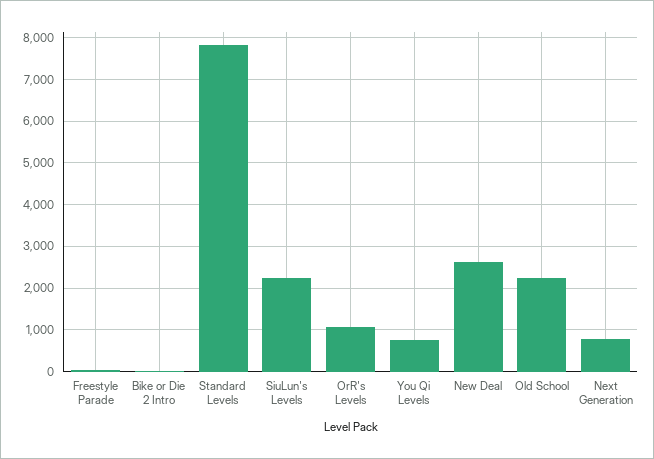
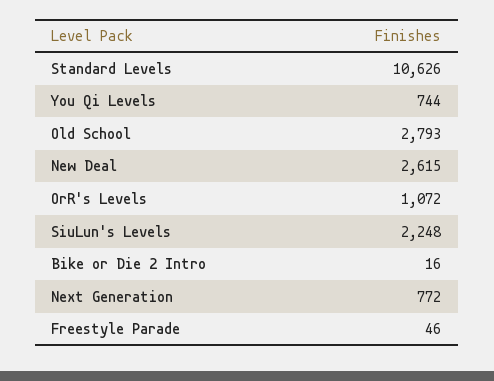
Standard Levels: 7800 -> 10626
Old School: 2200 -> 2793

